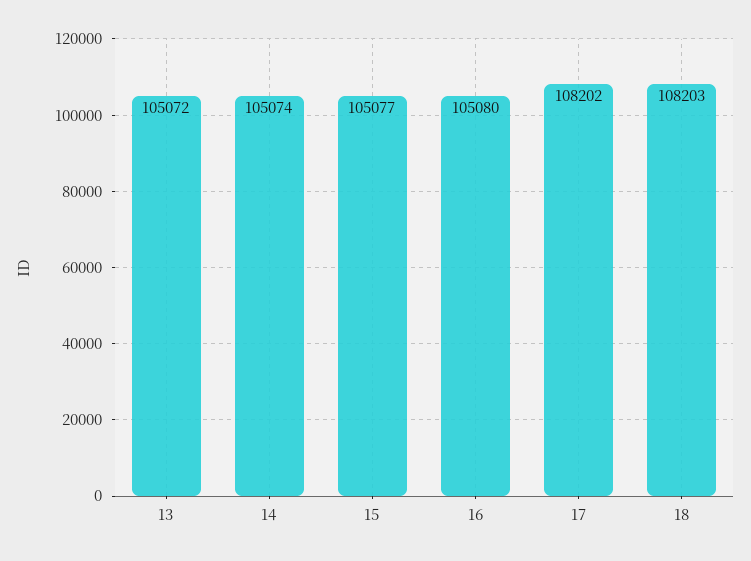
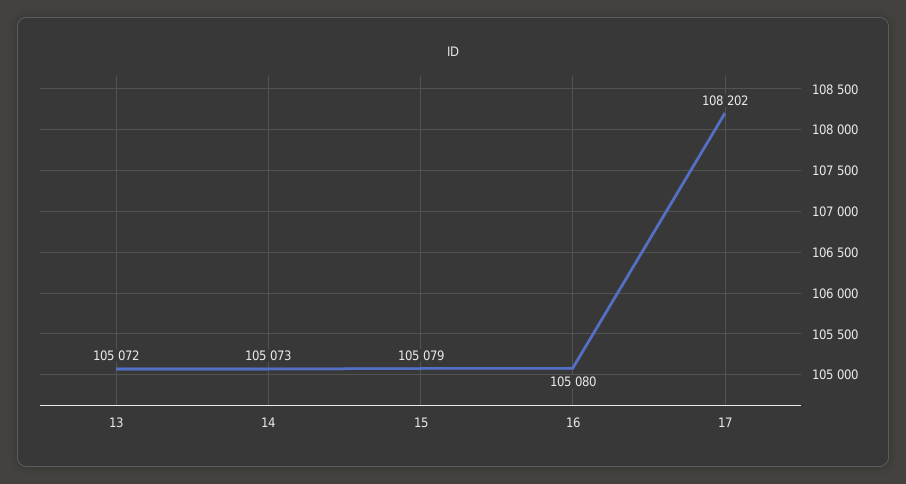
14: 105074 -> 105073
15: 105077 -> 105079
18: 108203 -> none

